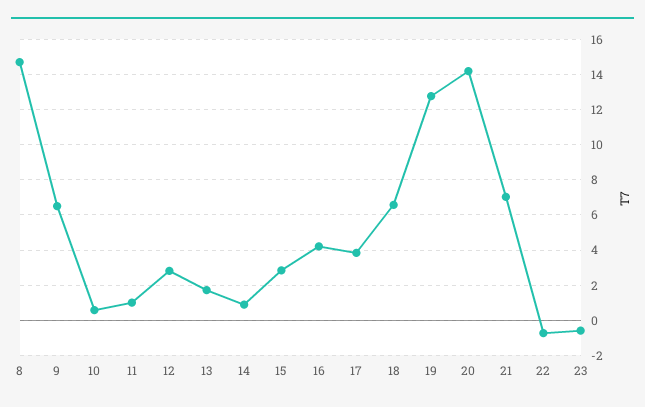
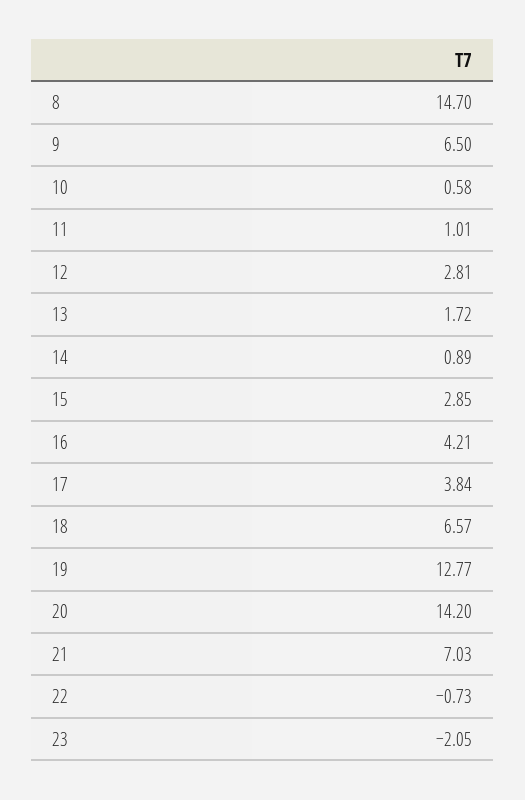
23: -0.5 -> -2.05

